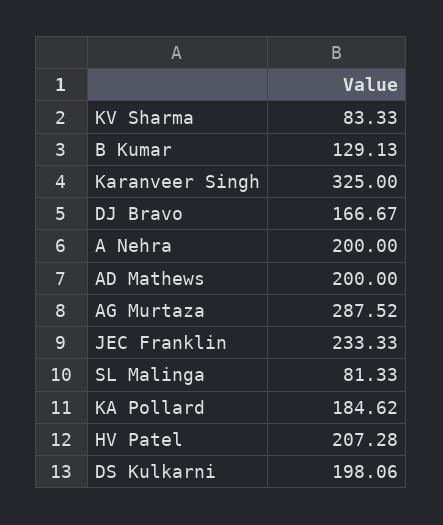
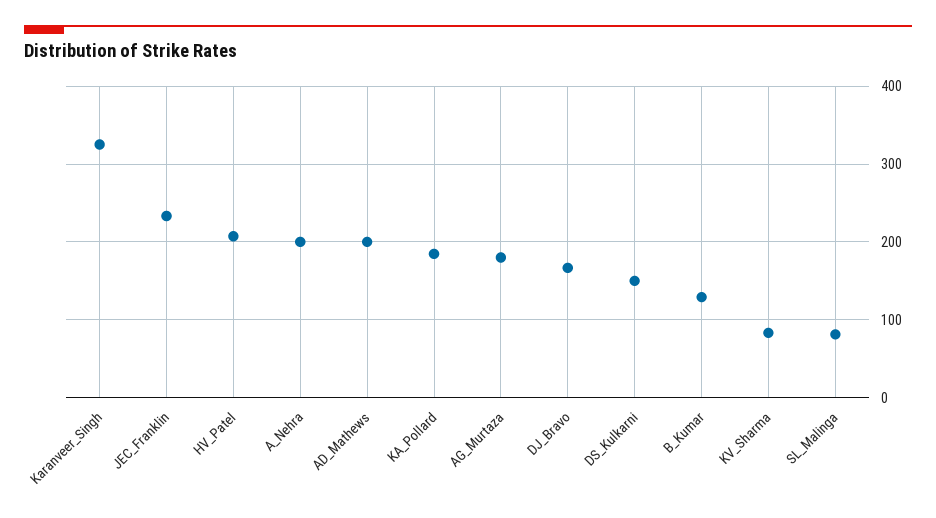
AG Murtaza: 287.52 -> 180
DS Kulkarni: 198.06 -> 150

